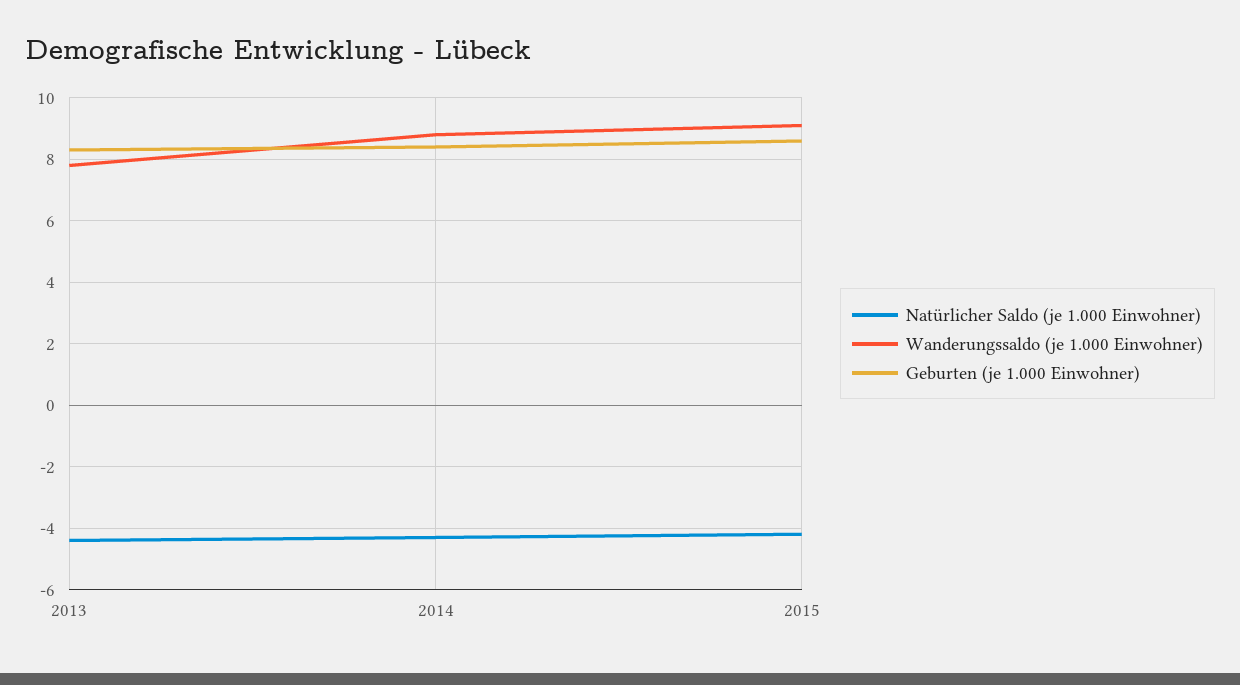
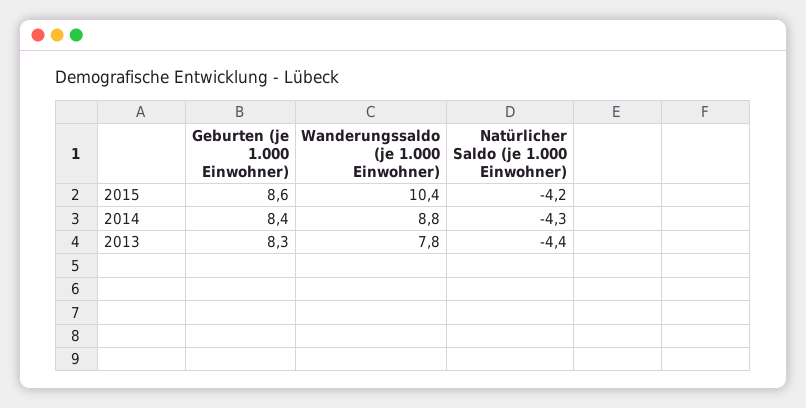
Wanderungssaldo (je 1.000 Einwohner), 2015: 9 -> 10.4

